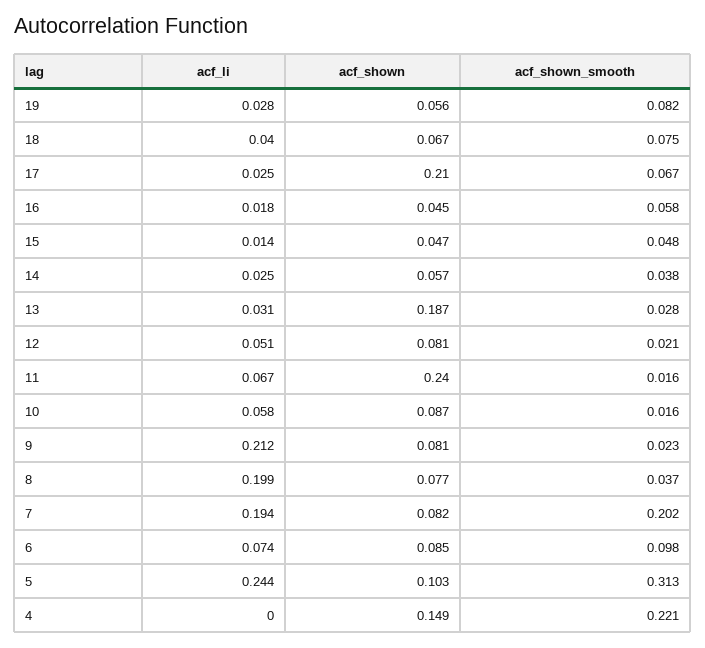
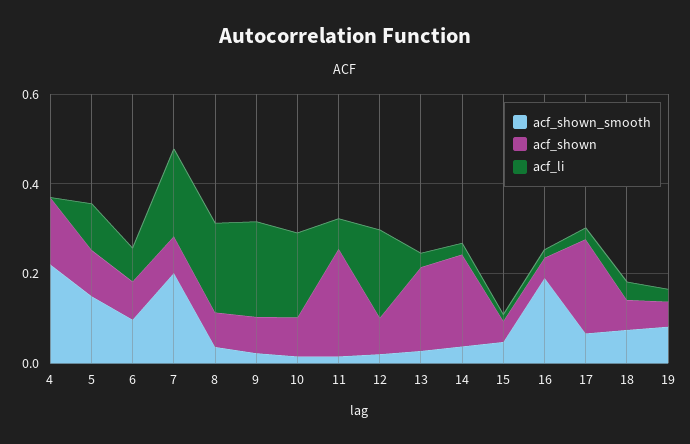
acf_shown_smooth, 16: 0.058 -> 0.2
acf_shown, 14: 0.057 -> 0.2
acf_li, 12: 0.051 -> 0.2
acf_li, 10: 0.058 -> 0.2
acf_li, 5: 0.244 -> 0.1
acf_shown_smooth, 5: 0.313 -> 0.15

